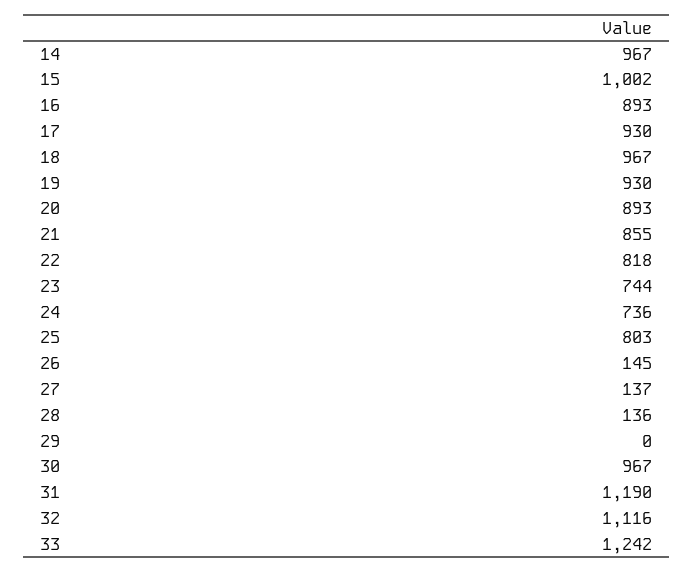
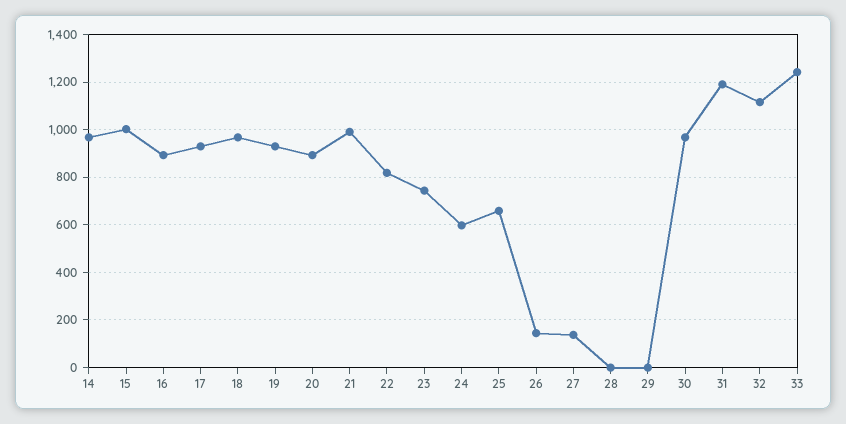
21: 855 -> 1000
24: 736 -> 600
25: 803 -> 650
28: 136 -> 0

